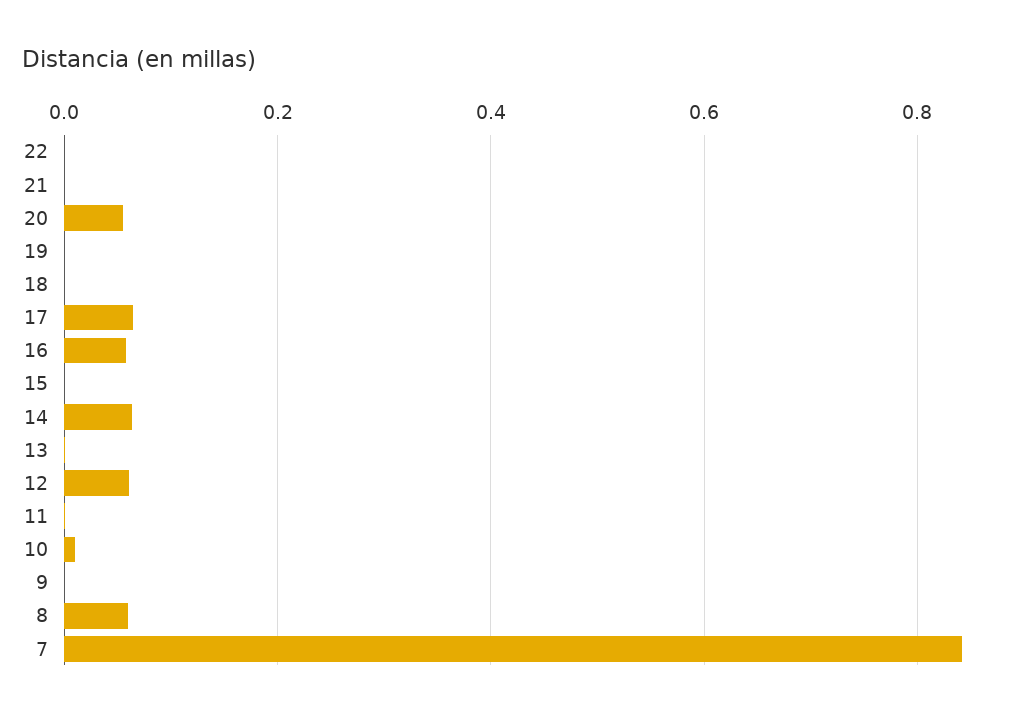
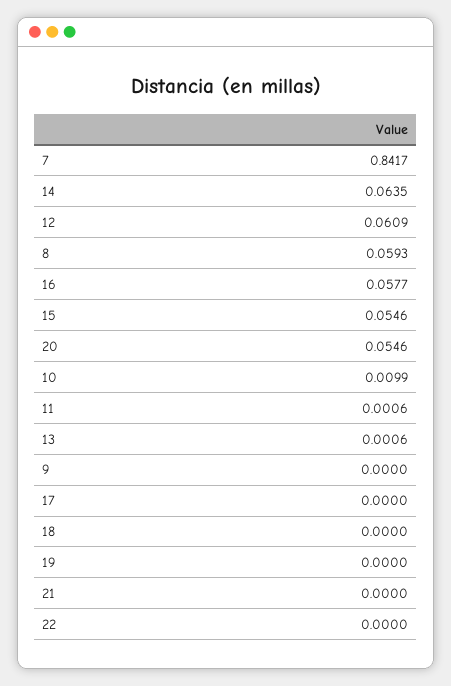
17: 0.06 -> 0
15: 0 -> 0.0546

